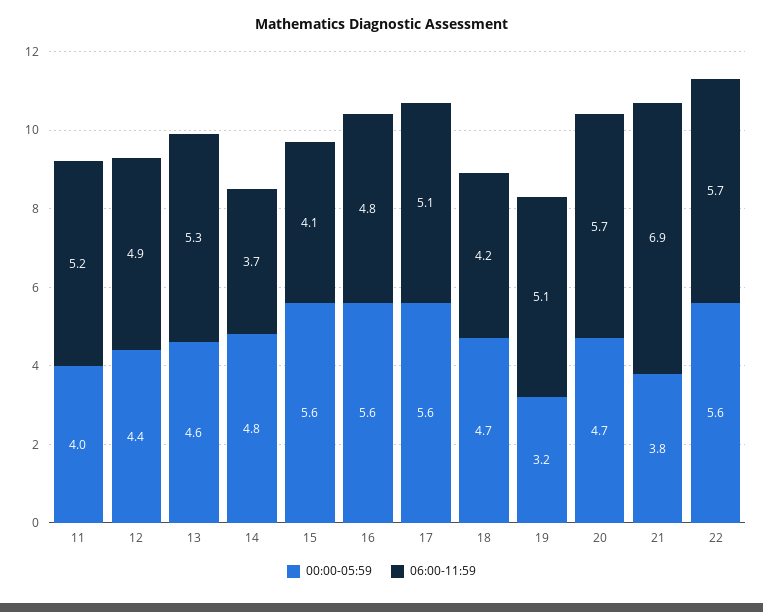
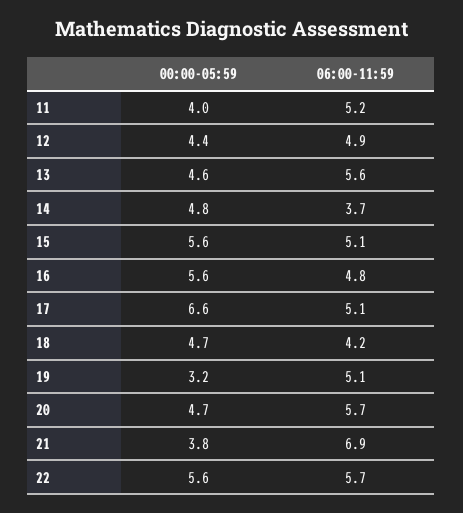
06:00-11:59, 13: 5.3 -> 5.6
06:00-11:59, 15: 4.1 -> 5.1
00:00-05:59, 17: 5.6 -> 6.6

